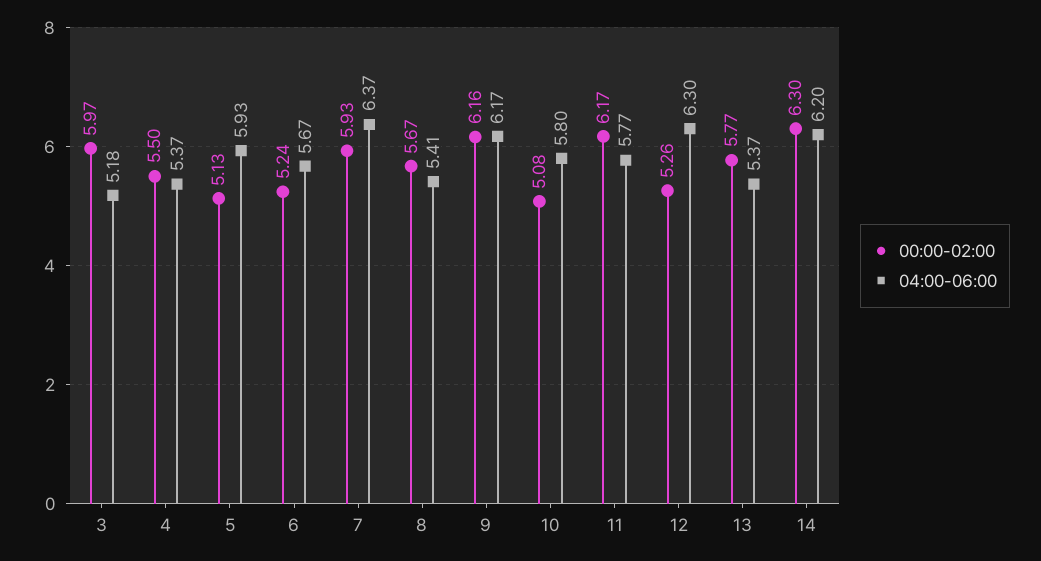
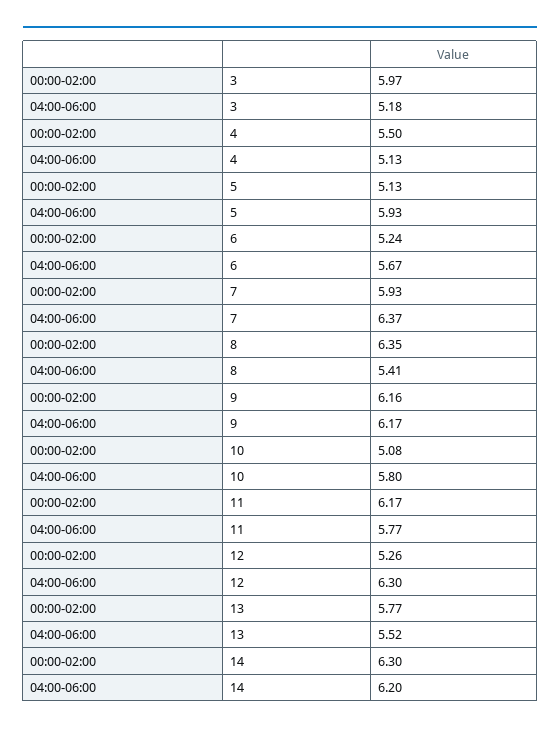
04:00-06:00, 4: 5.37 -> 5.13
00:00-02:00, 8: 5.67 -> 6.35
04:00-06:00, 13: 5.37 -> 5.52

